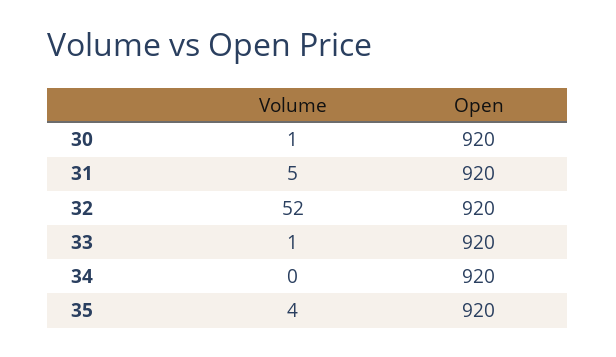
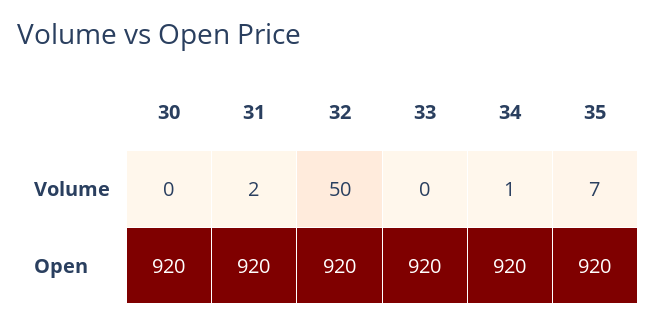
Volume, 30: 1 -> 0
Volume, 31: 5 -> 2
Volume, 32: 52 -> 50
Volume, 33: 1 -> 0
Volume, 34: 0 -> 1
Volume, 35: 4 -> 7

